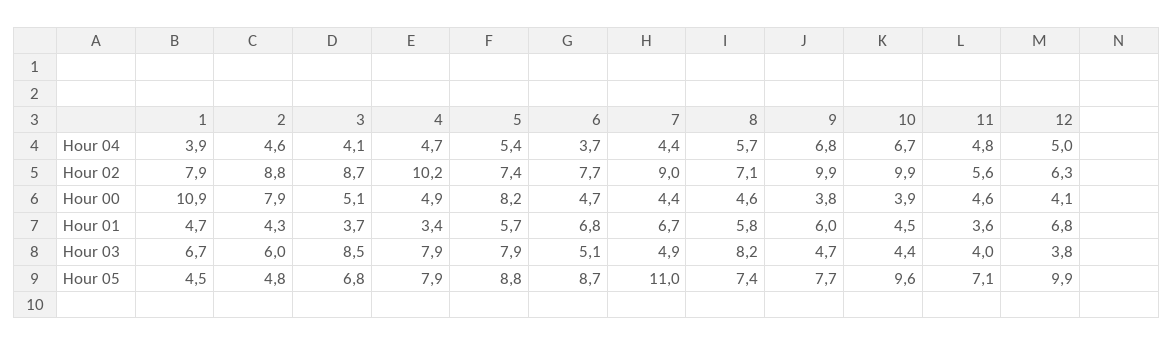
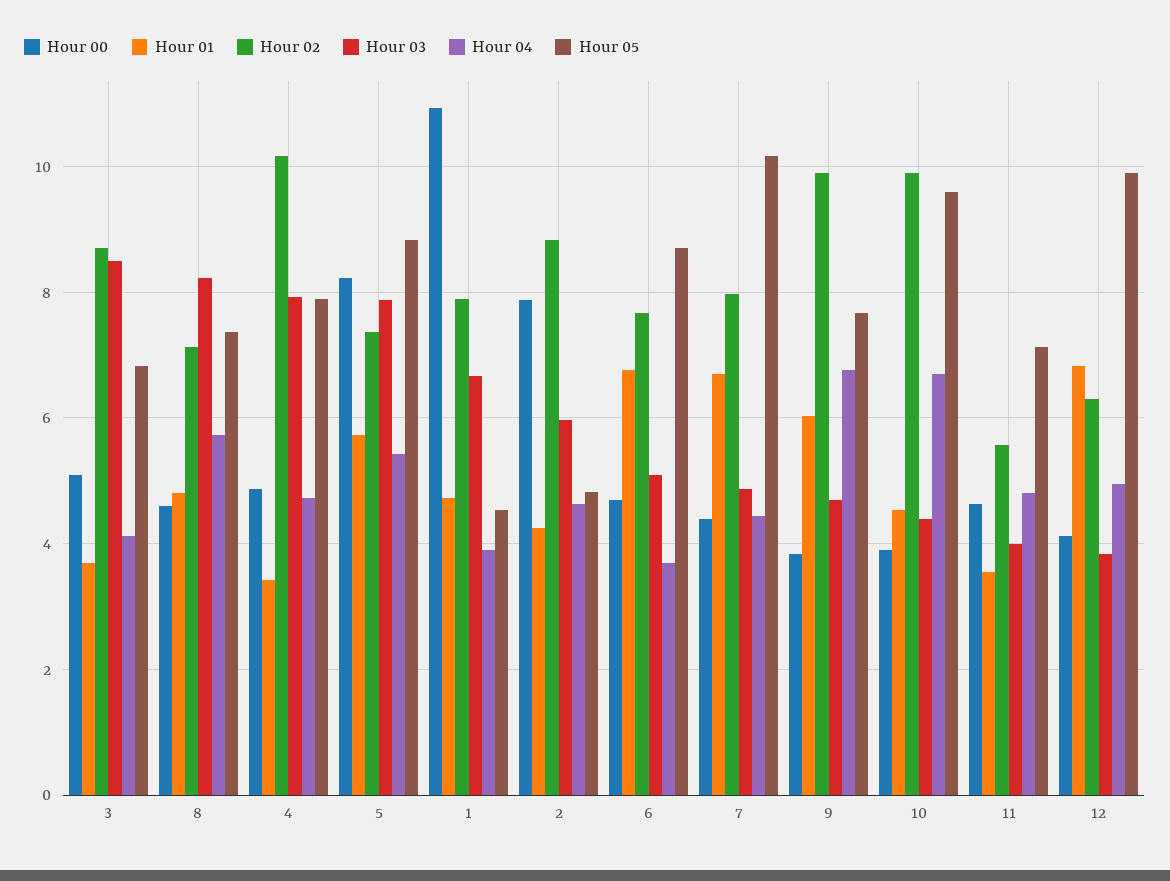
Hour 02, 7: 9 -> 8
Hour 01, 8: 5.8 -> 4.8
Hour 05, 7: 11 -> 10.2

